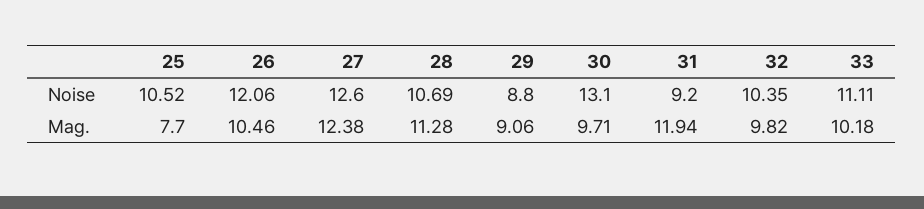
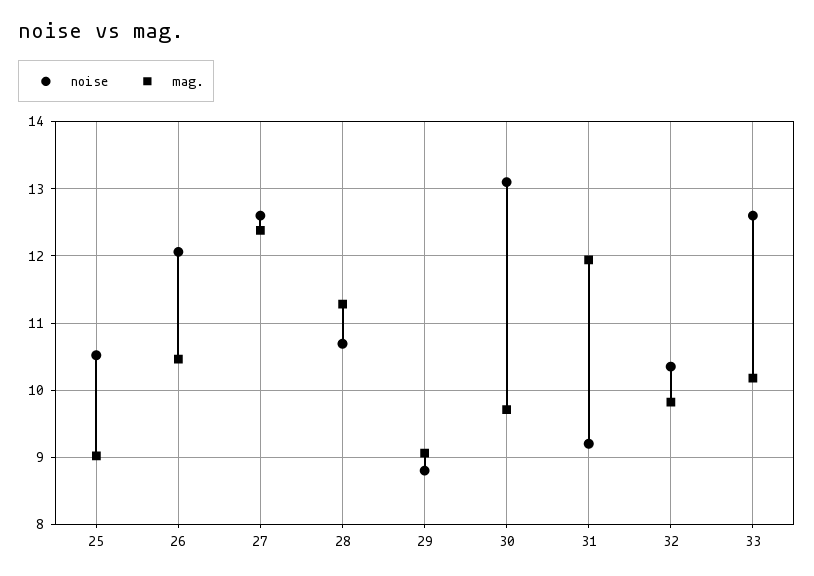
Noise, 33: 11.11 -> 12.6
Mag., 25: 7.7 -> 9

